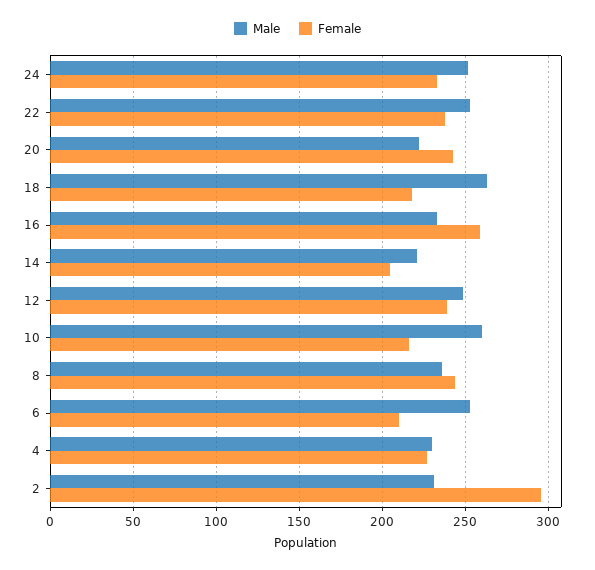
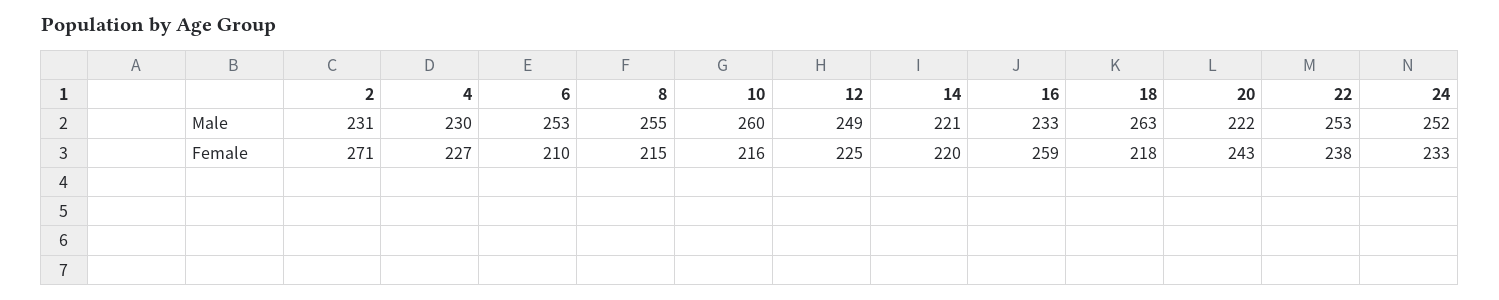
Female, 14: 205 -> 220
Female, 12: 240 -> 225
Male, 8: 235 -> 255
Female, 8: 245 -> 215
Female, 2: 295 -> 271

